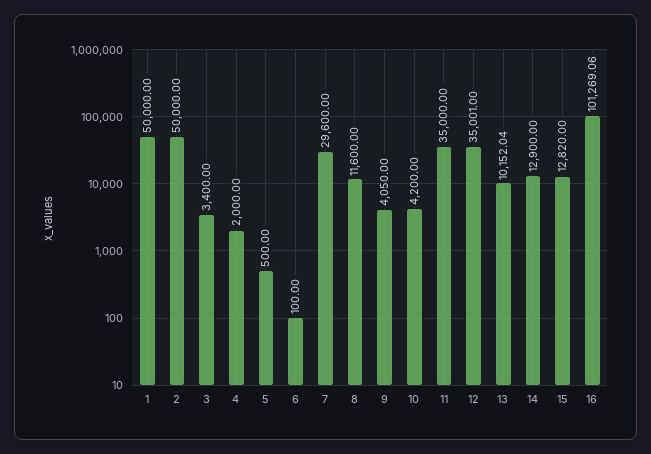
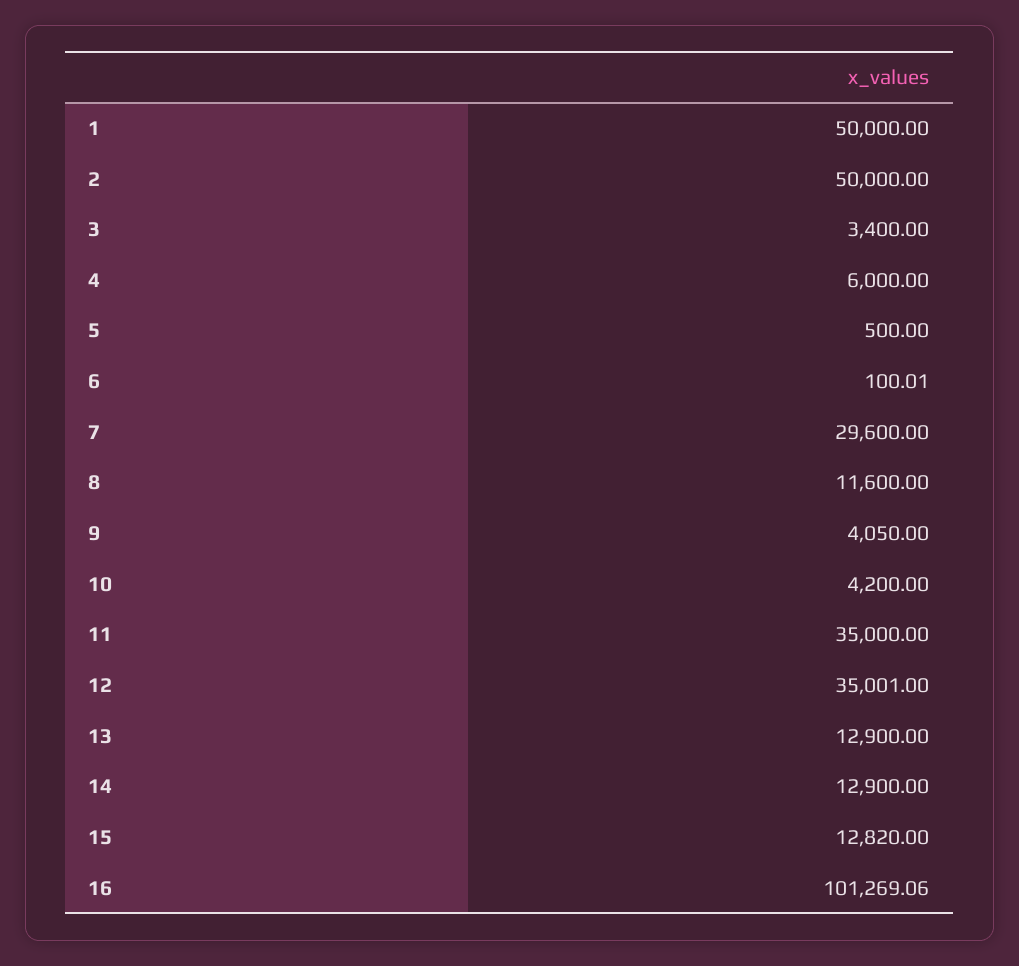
4: 2000 -> 6000
6: 100 -> 100.01
13: 10152.04 -> 12900

